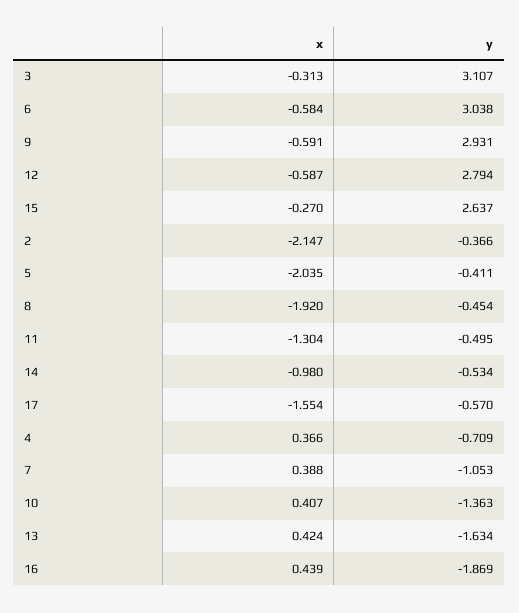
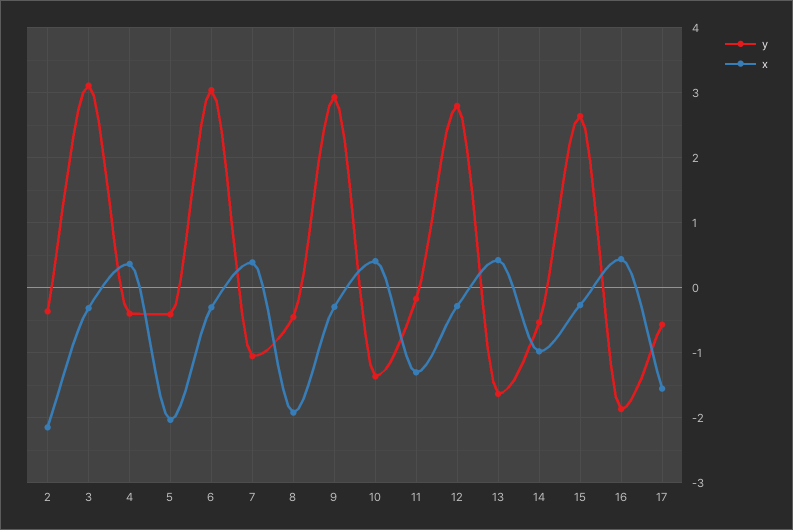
x, 6: -0.584 -> -0.3
x, 9: -0.591 -> -0.3
x, 12: -0.587 -> -0.3
y, 11: -0.495 -> -0.2
y, 4: -0.709 -> -0.4

